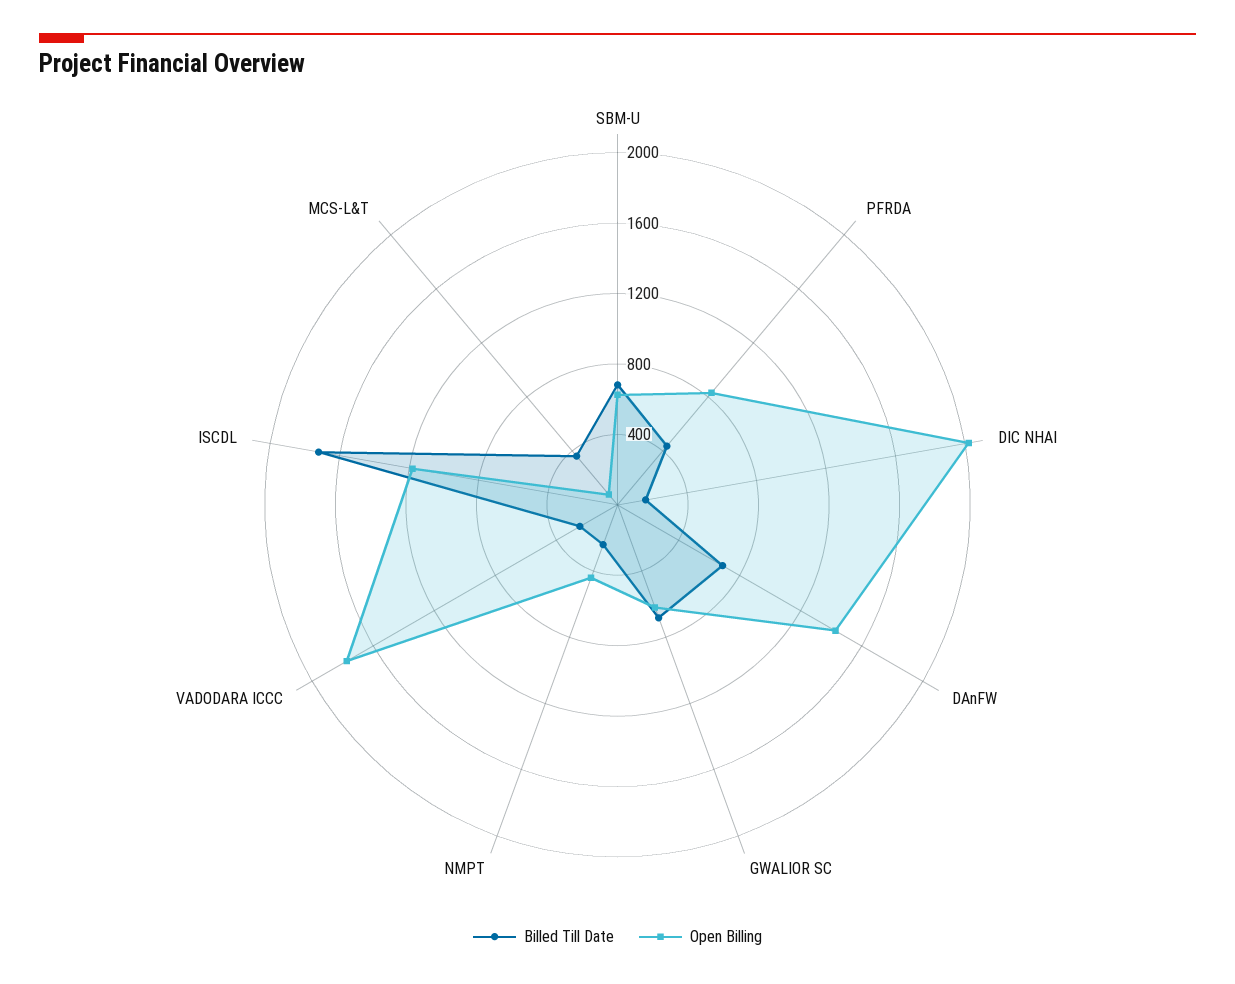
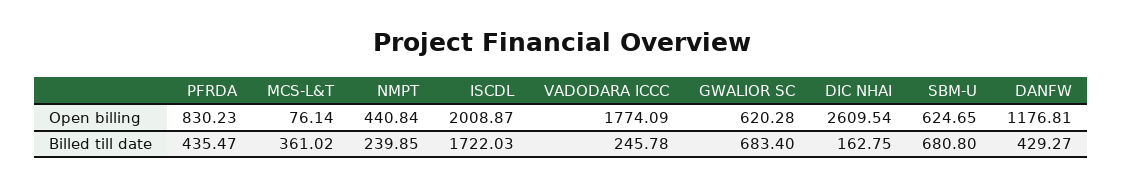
Open Billing, DIC NHAI: 2000 -> 2609.54
Billed Till Date, DAnFW: 700 -> 429.27
Open Billing, DAnFW: 1400 -> 1176.81
Open Billing, ISCDL: 1200 -> 2008.87

